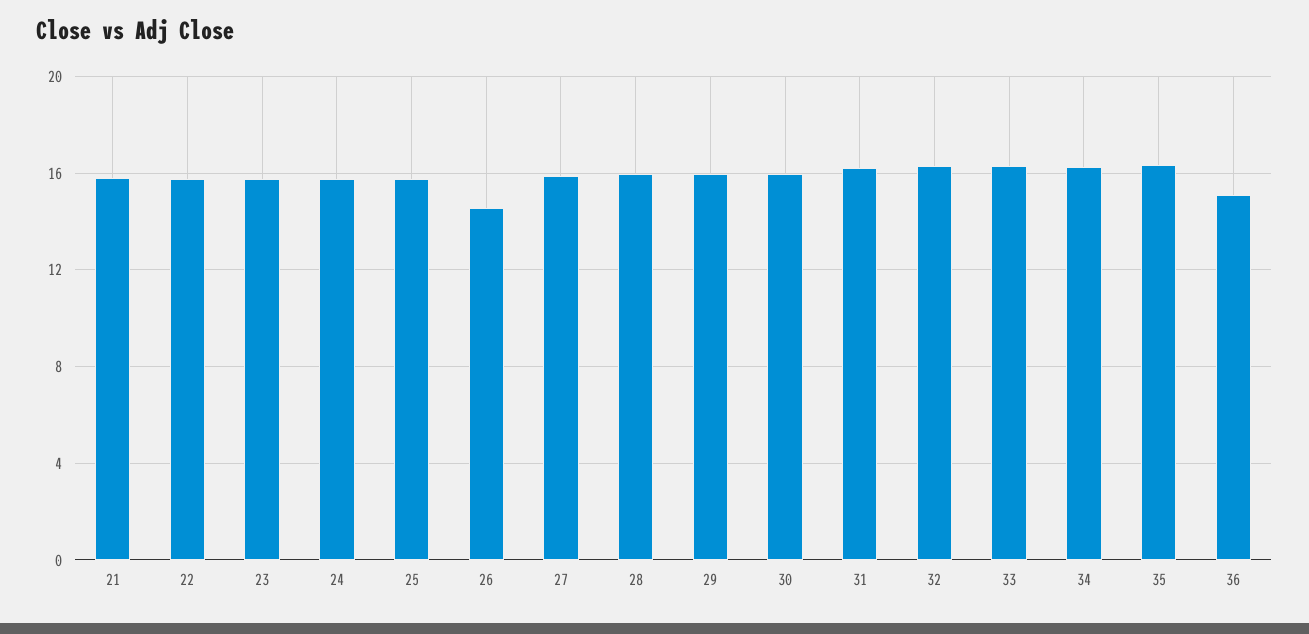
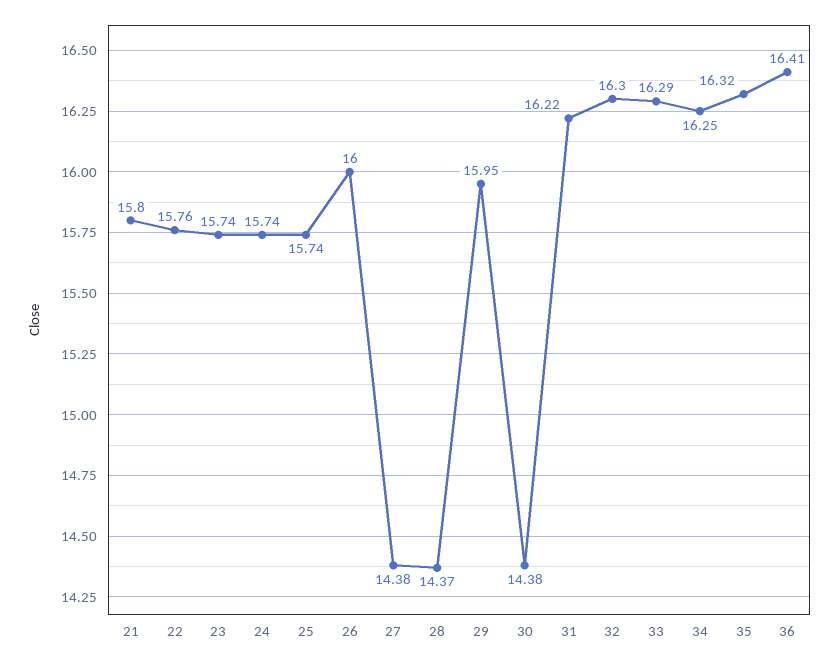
26: 14.5 -> 16
27: 16 -> 14.38
28: 16 -> 14.37
30: 16 -> 14.38
36: 15 -> 16.41

